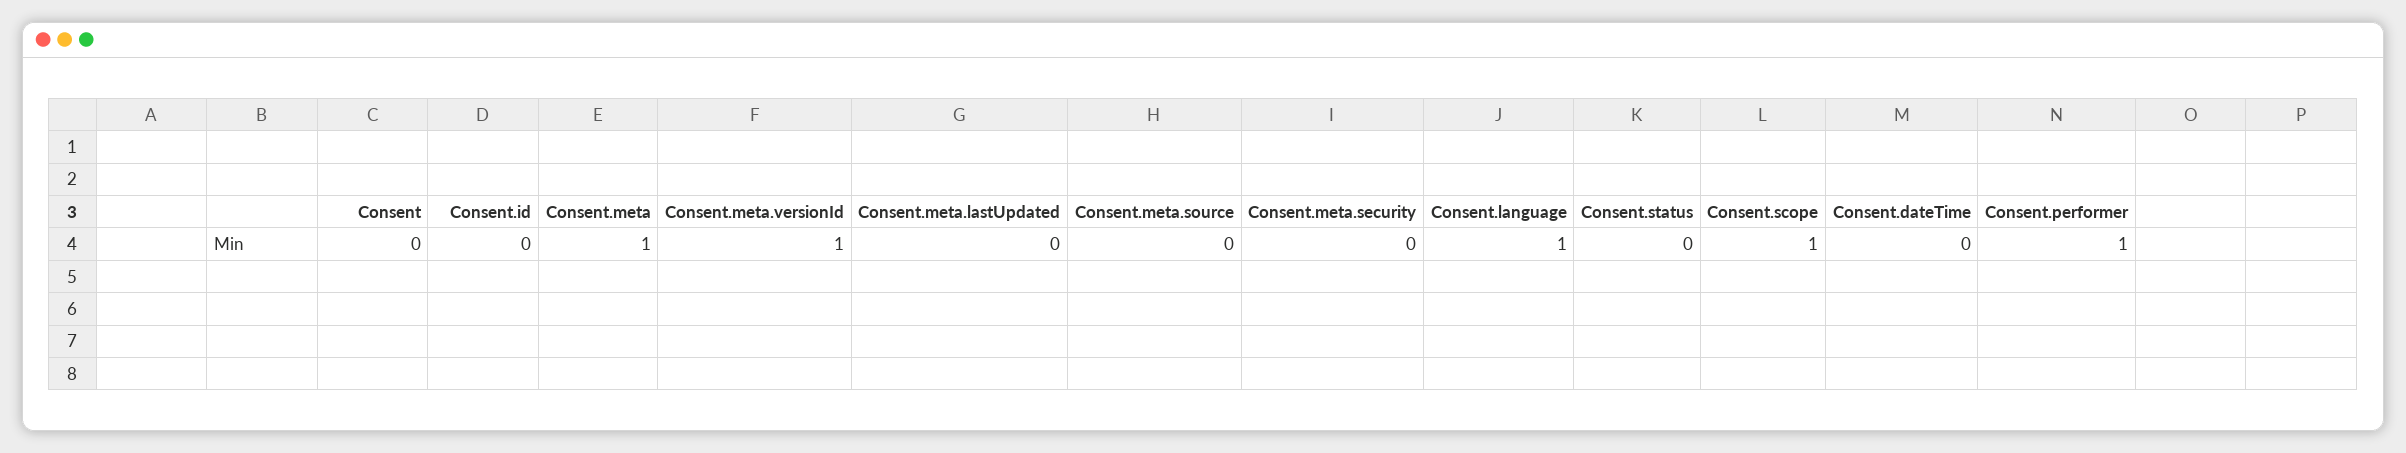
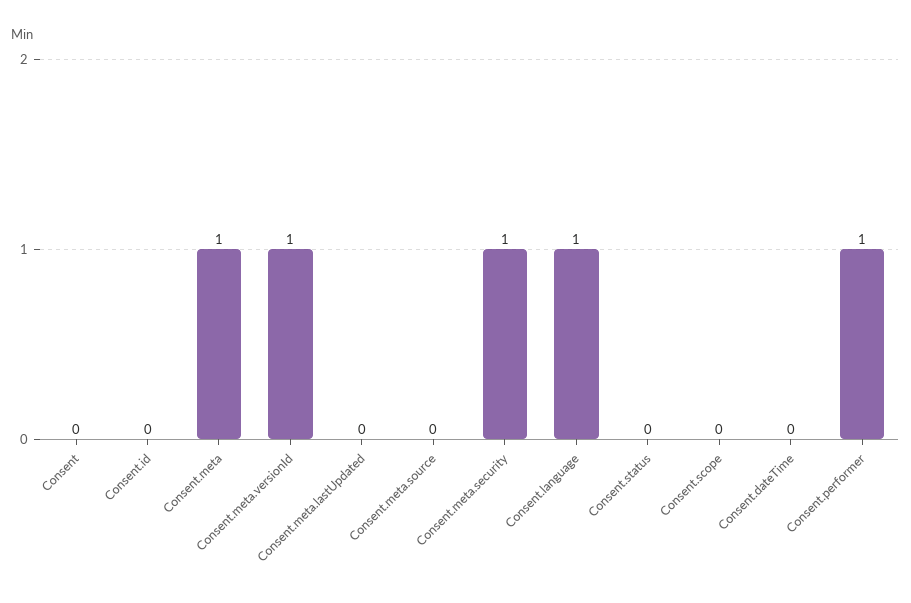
Consent.meta.security: 0 -> 1
Consent.scope: 1 -> 0

